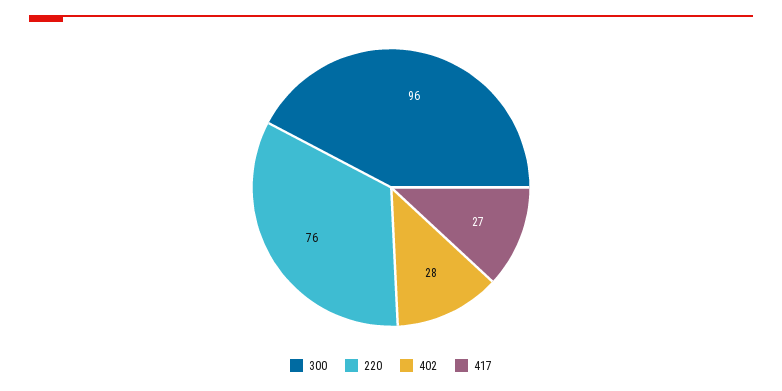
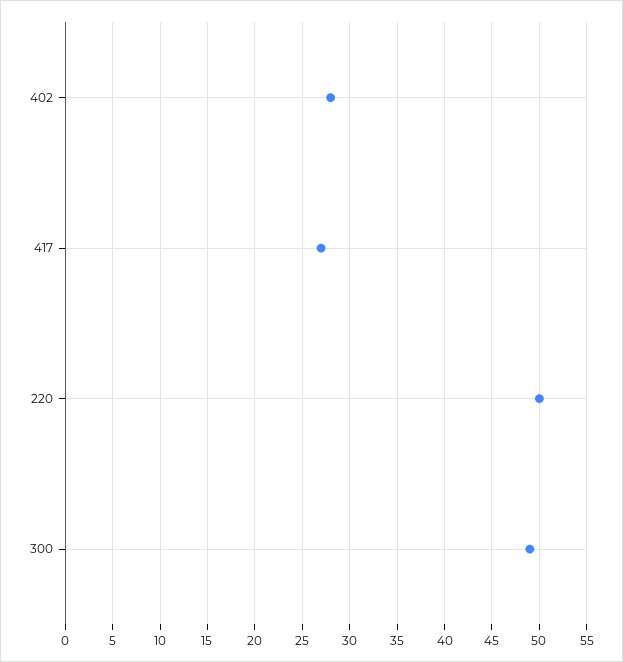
300: 96 -> 49
220: 76 -> 50

